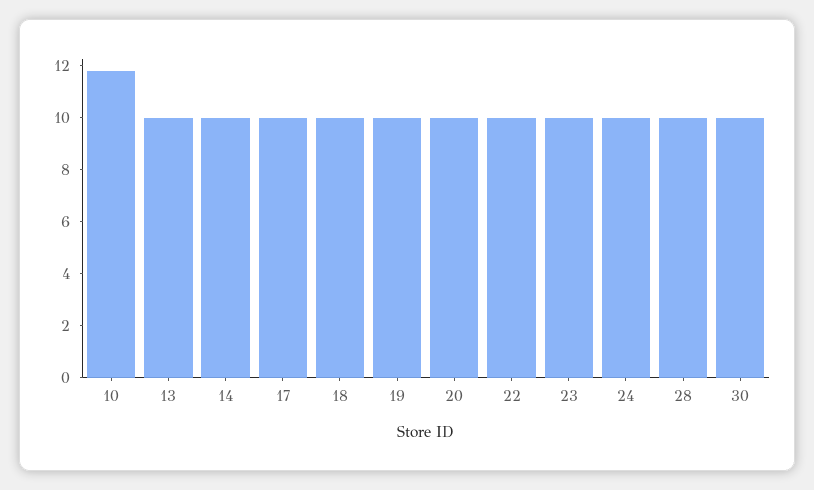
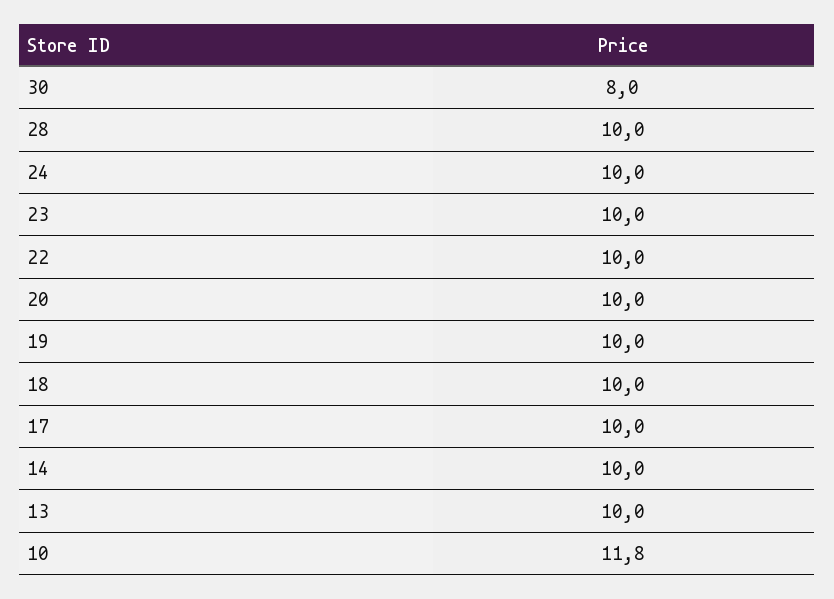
30: 10 -> 8

